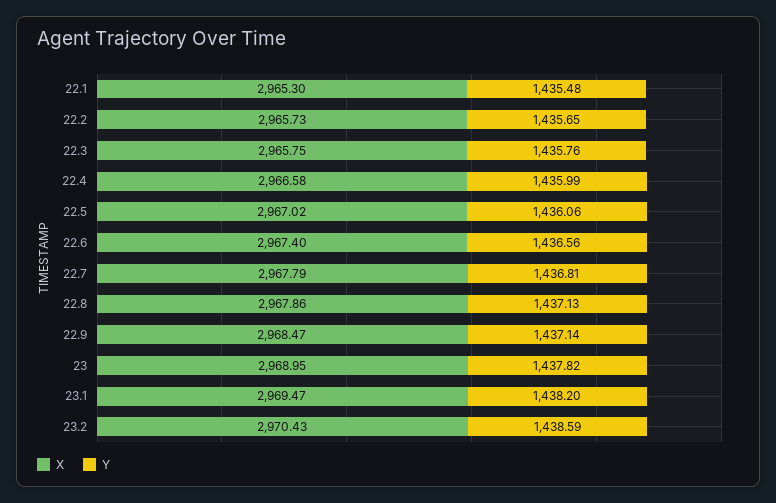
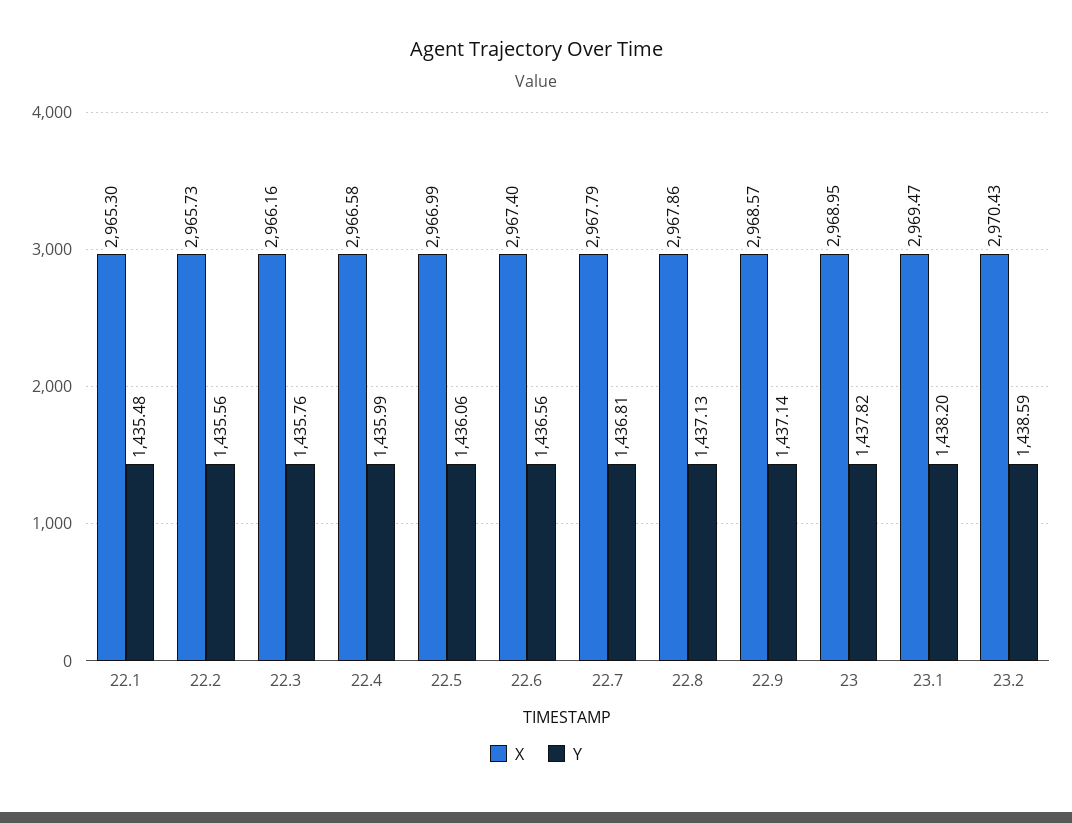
Y, 22.2: 1435.65 -> 1435.56
X, 22.3: 2965.75 -> 2966.16
X, 22.5: 2967.02 -> 2966.99
X, 22.9: 2968.47 -> 2968.57

